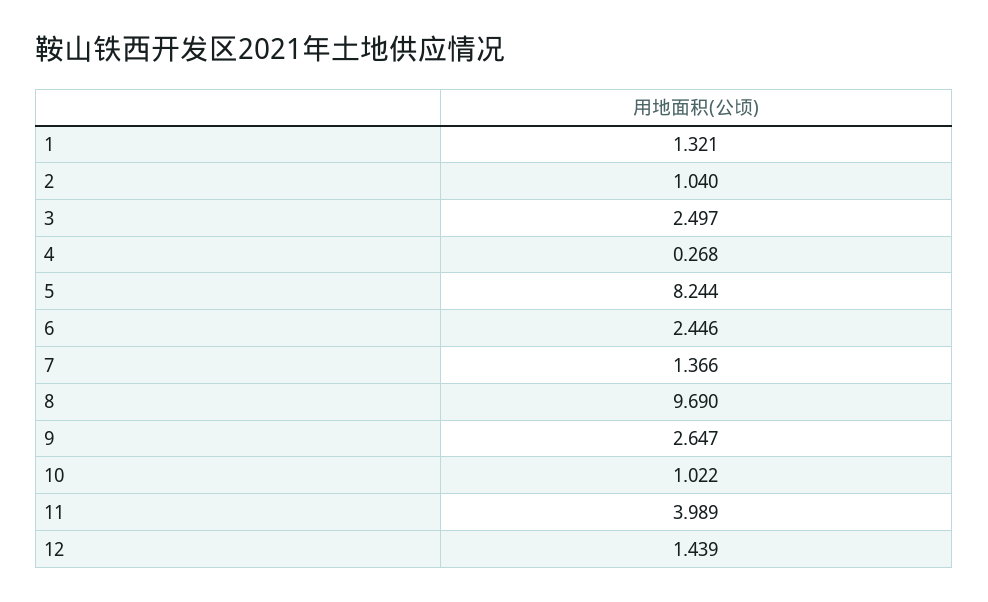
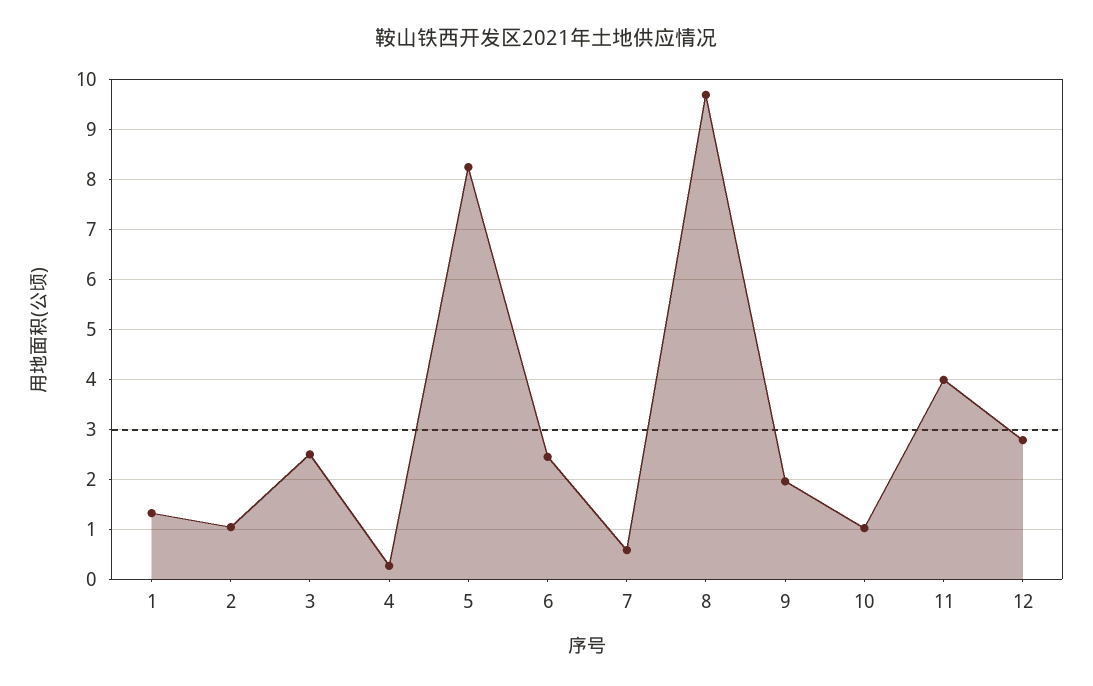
7: 1.366 -> 0.6
9: 2.647 -> 2
12: 1.439 -> 2.8

